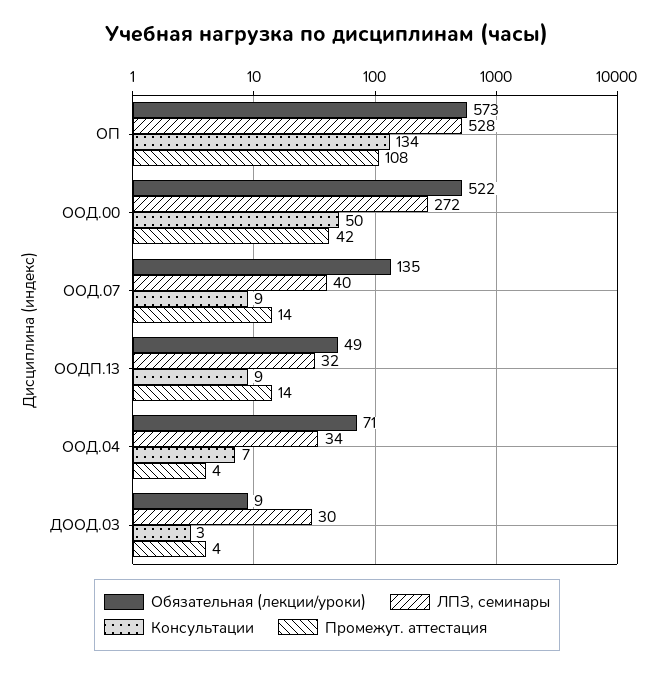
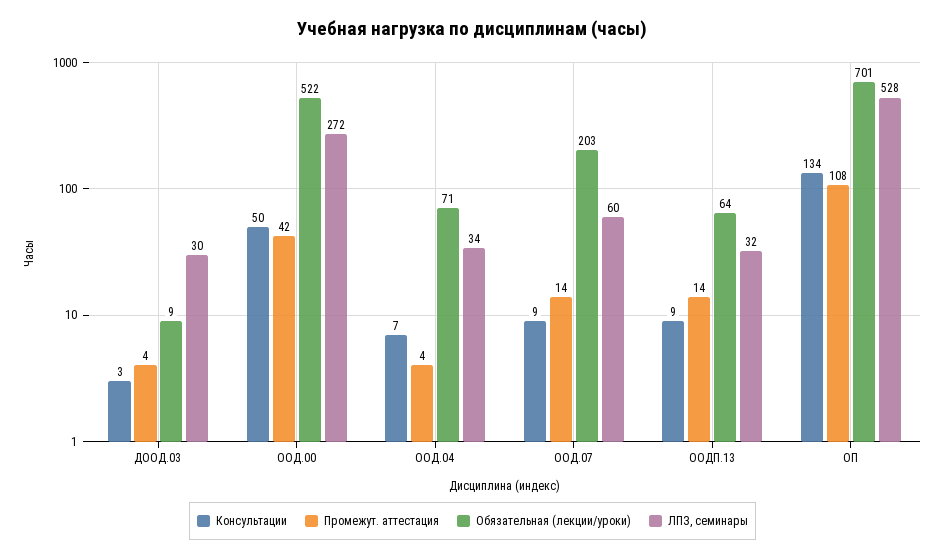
Обязательная (лекции/уроки), ОП: 573 -> 701
Обязательная (лекции/уроки), ООД.07: 135 -> 203
ЛПЗ, семинары, ООД.07: 40 -> 60
Обязательная (лекции/уроки), ООДП.13: 49 -> 64

